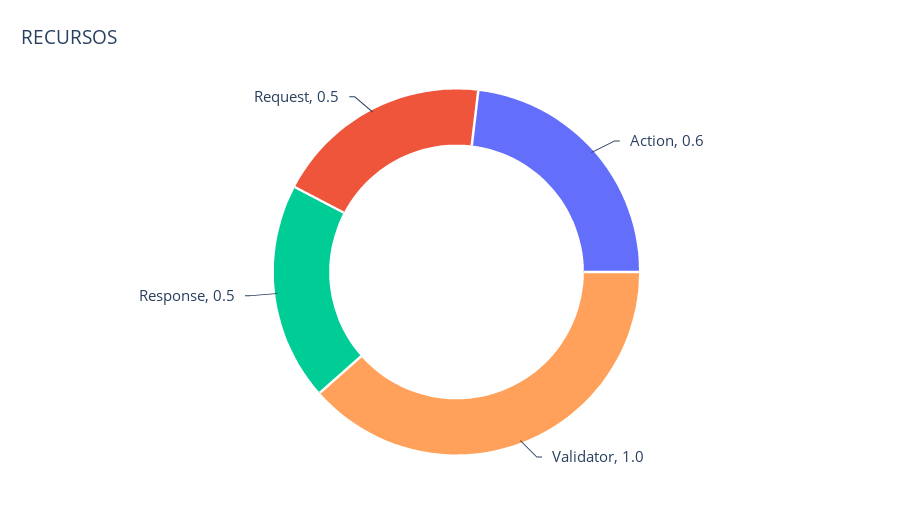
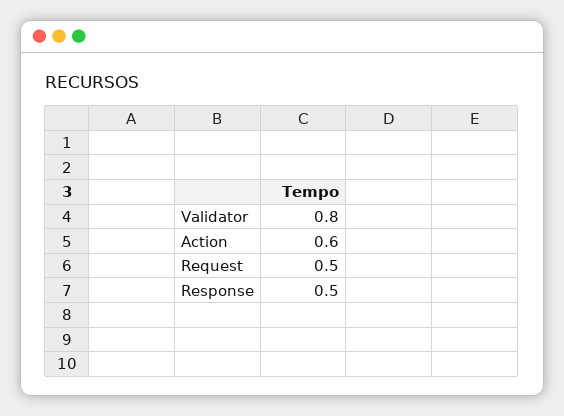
Validator: 1 -> 0.8

